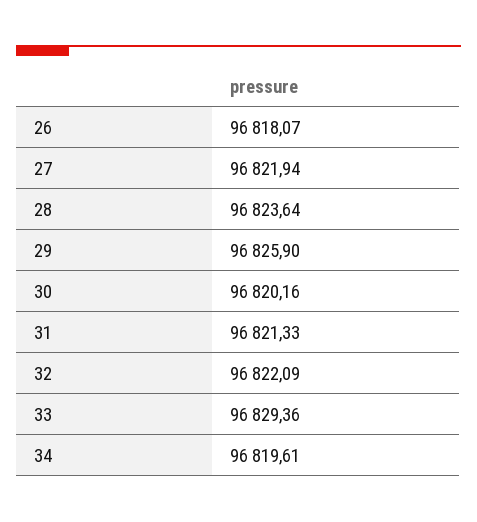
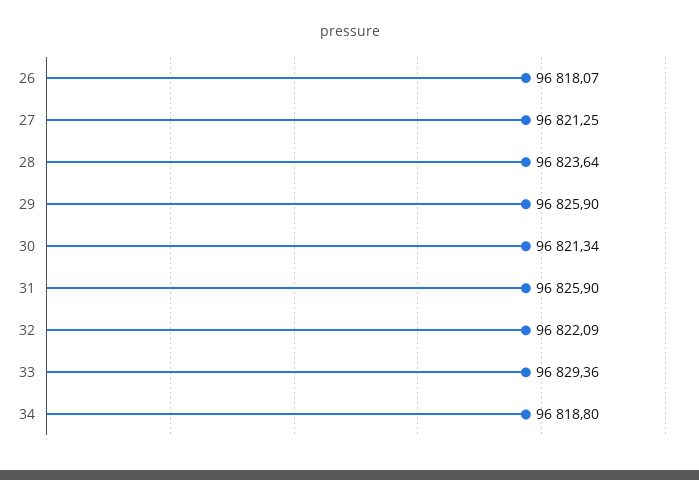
27: 96821.94 -> 96821.25
30: 96820.16 -> 96821.34
31: 96821.33 -> 96825.9
34: 96819.61 -> 96818.8

